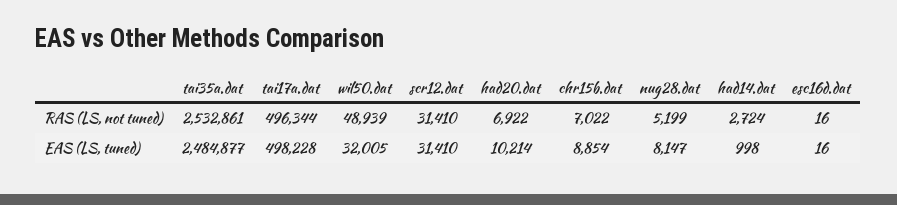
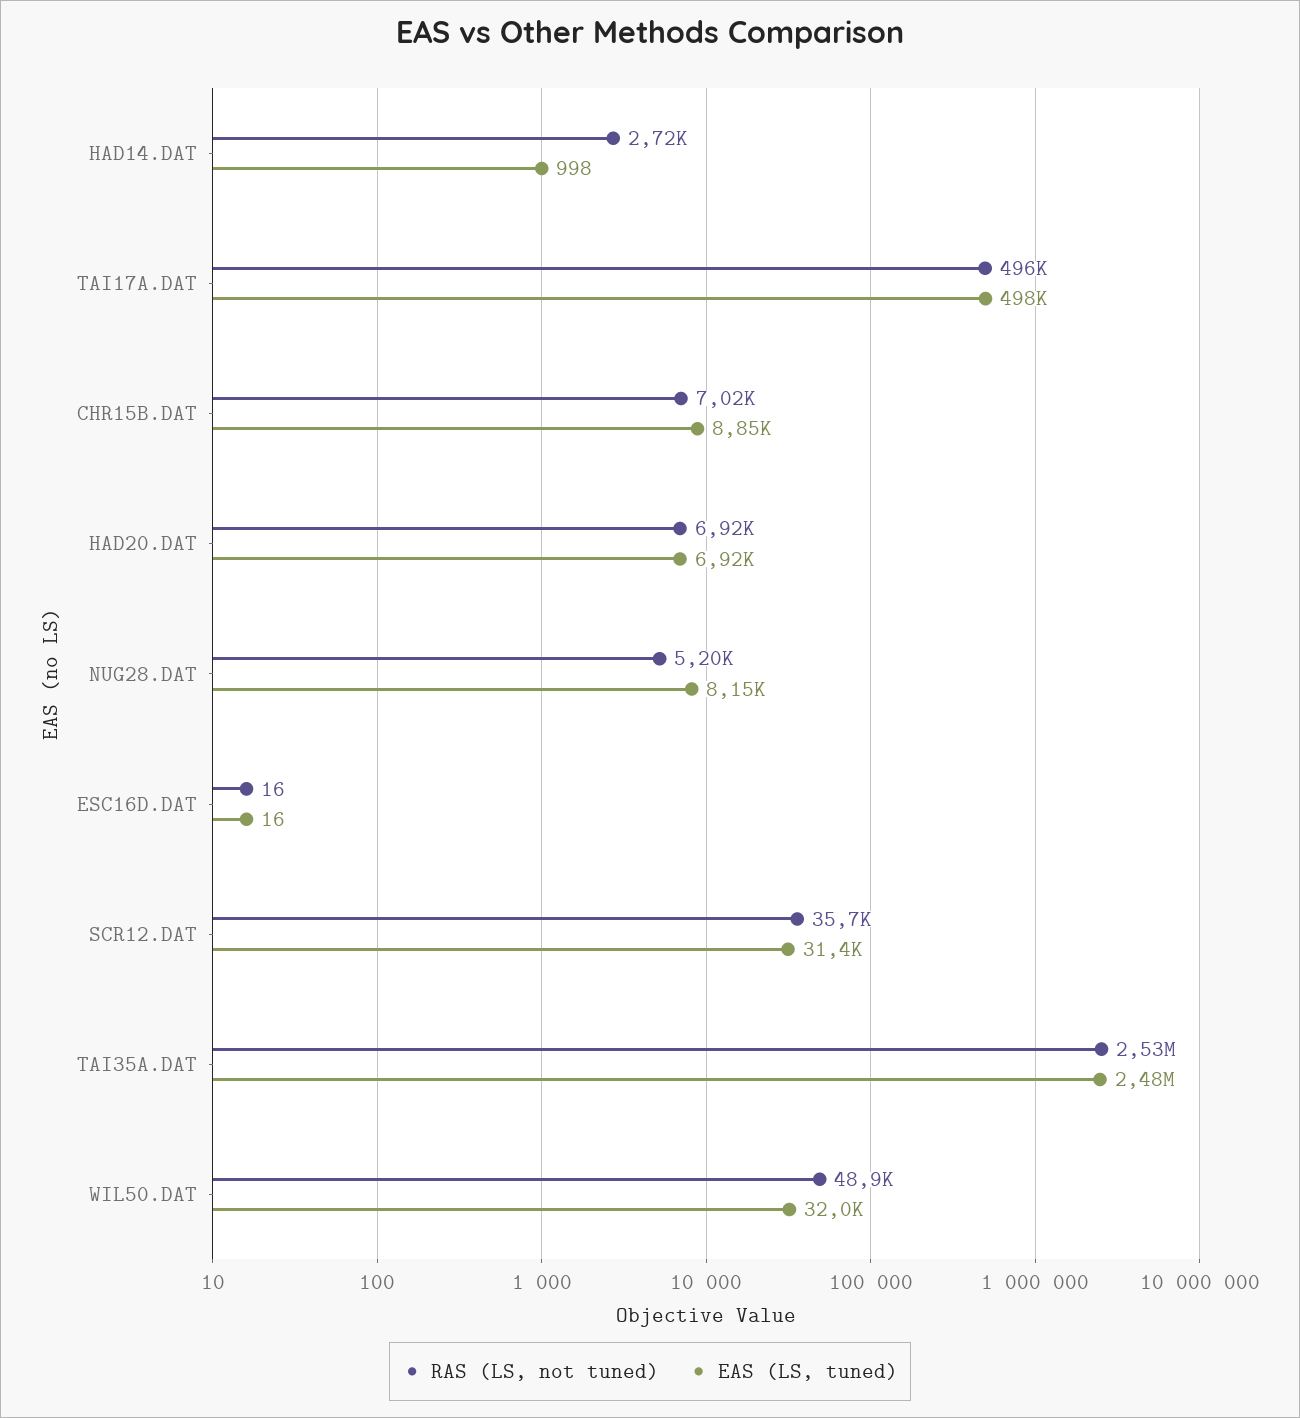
RAS (LS, not tuned), scr12.dat: 31410 -> 35700
EAS (LS, tuned), had20.dat: 10214 -> 6920

